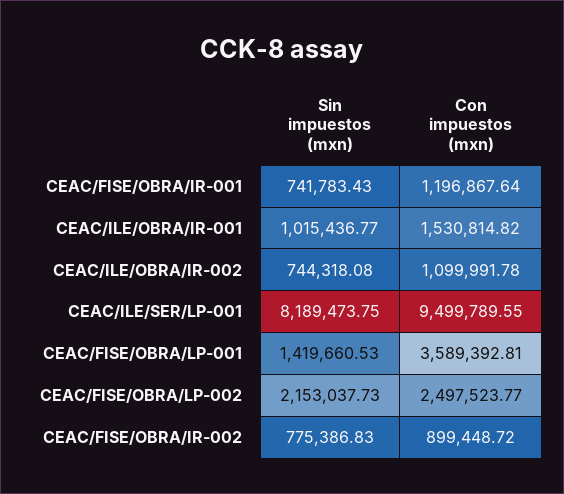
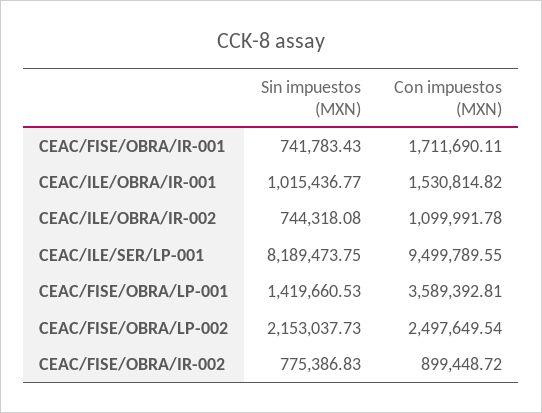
Con impuestos (mxn), CEAC/FISE/OBRA/IR-001: 1196867.64 -> 1711690.11
Con impuestos (mxn), CEAC/FISE/OBRA/LP-002: 2497523.77 -> 2497649.54

